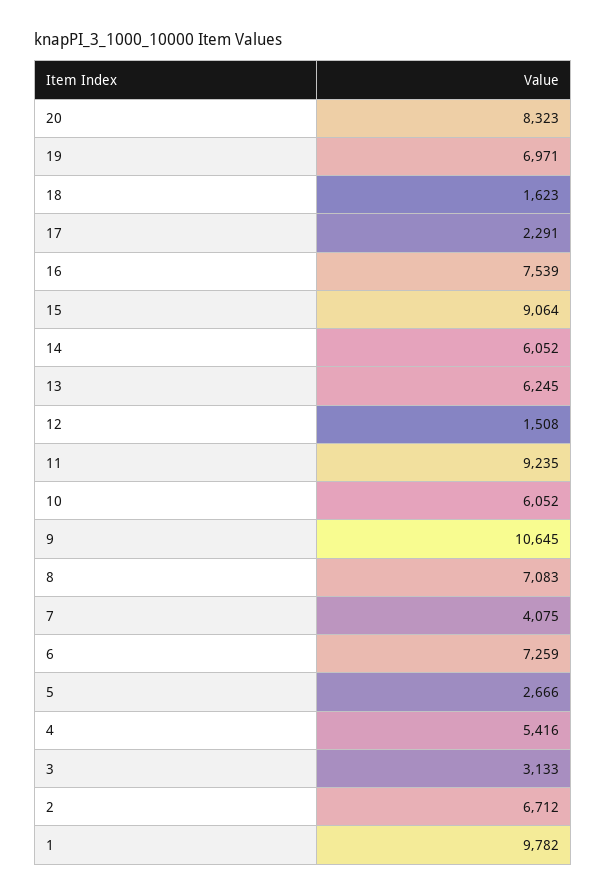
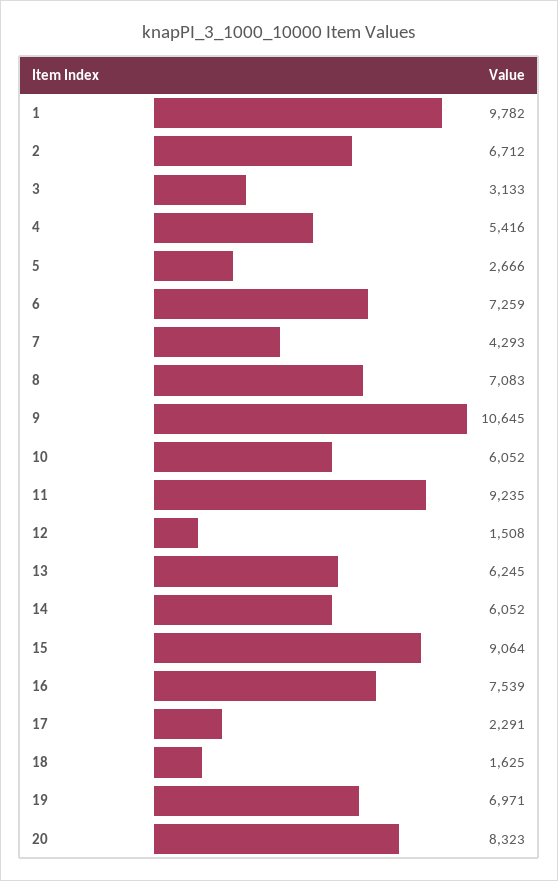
18: 1623 -> 1625
7: 4075 -> 4293

